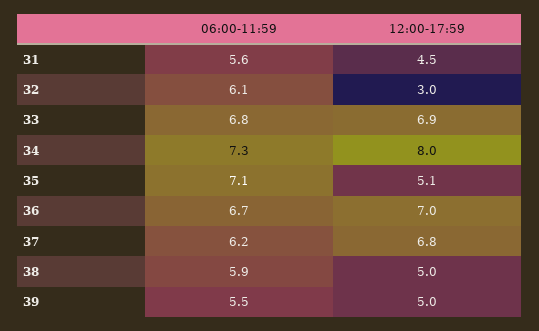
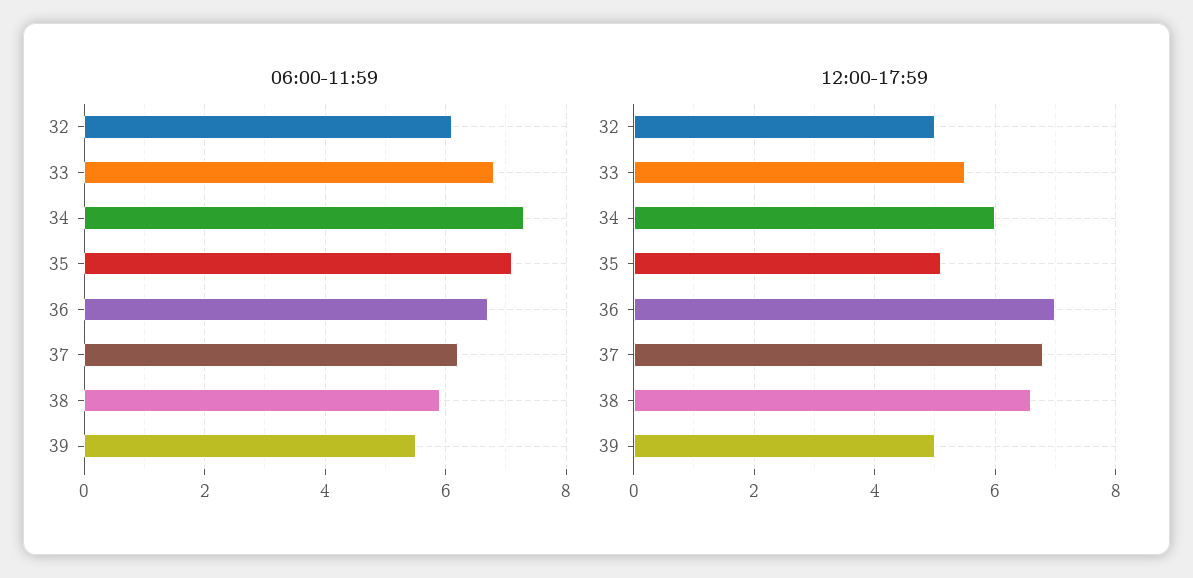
06:00-11:59, 31: 5.6 -> none
12:00-17:59, 31: 4.5 -> none
12:00-17:59, 32: 3 -> 5
12:00-17:59, 33: 6.9 -> 5.5
12:00-17:59, 34: 8 -> 6
12:00-17:59, 38: 5 -> 6.5

